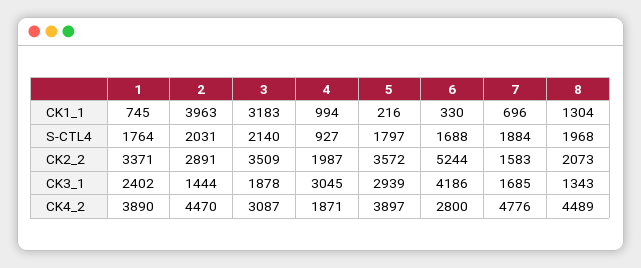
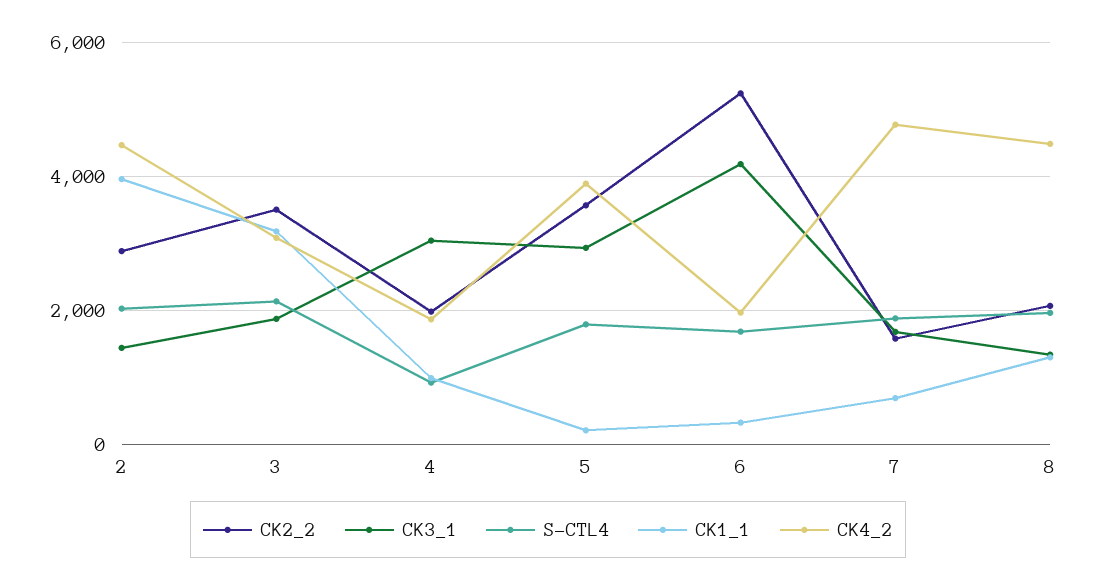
CK1_1, 1: 745 -> none
S-CTL4, 1: 1764 -> none
CK2_2, 1: 3371 -> none
CK3_1, 1: 2402 -> none
CK4_2, 1: 3890 -> none
CK4_2, 6: 2800 -> 2000

